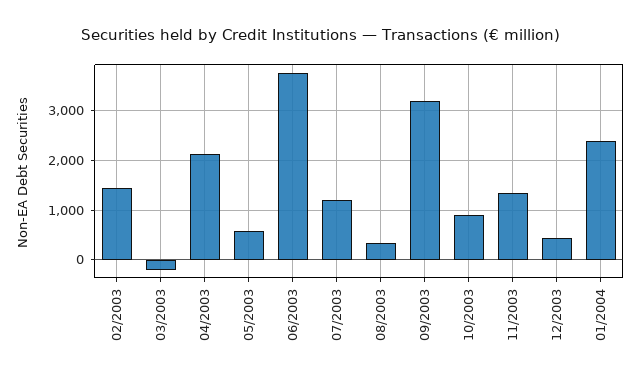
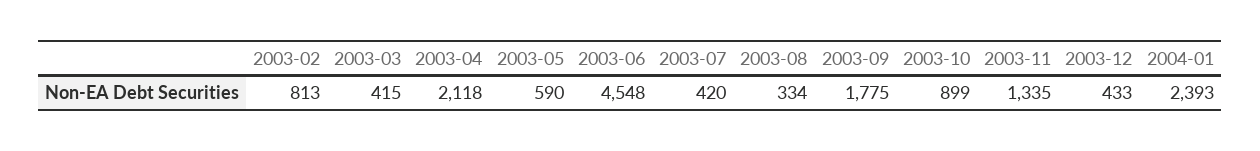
02/2003: 1400 -> 813
03/2003: -200 -> 415
06/2003: 3800 -> 4548
07/2003: 1200 -> 420
09/2003: 3200 -> 1775

